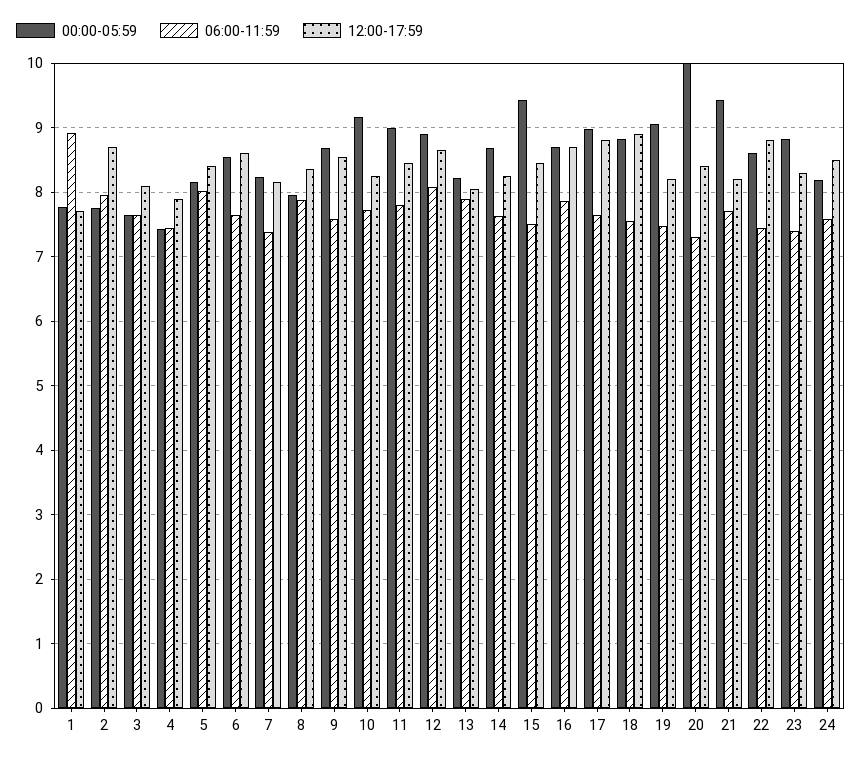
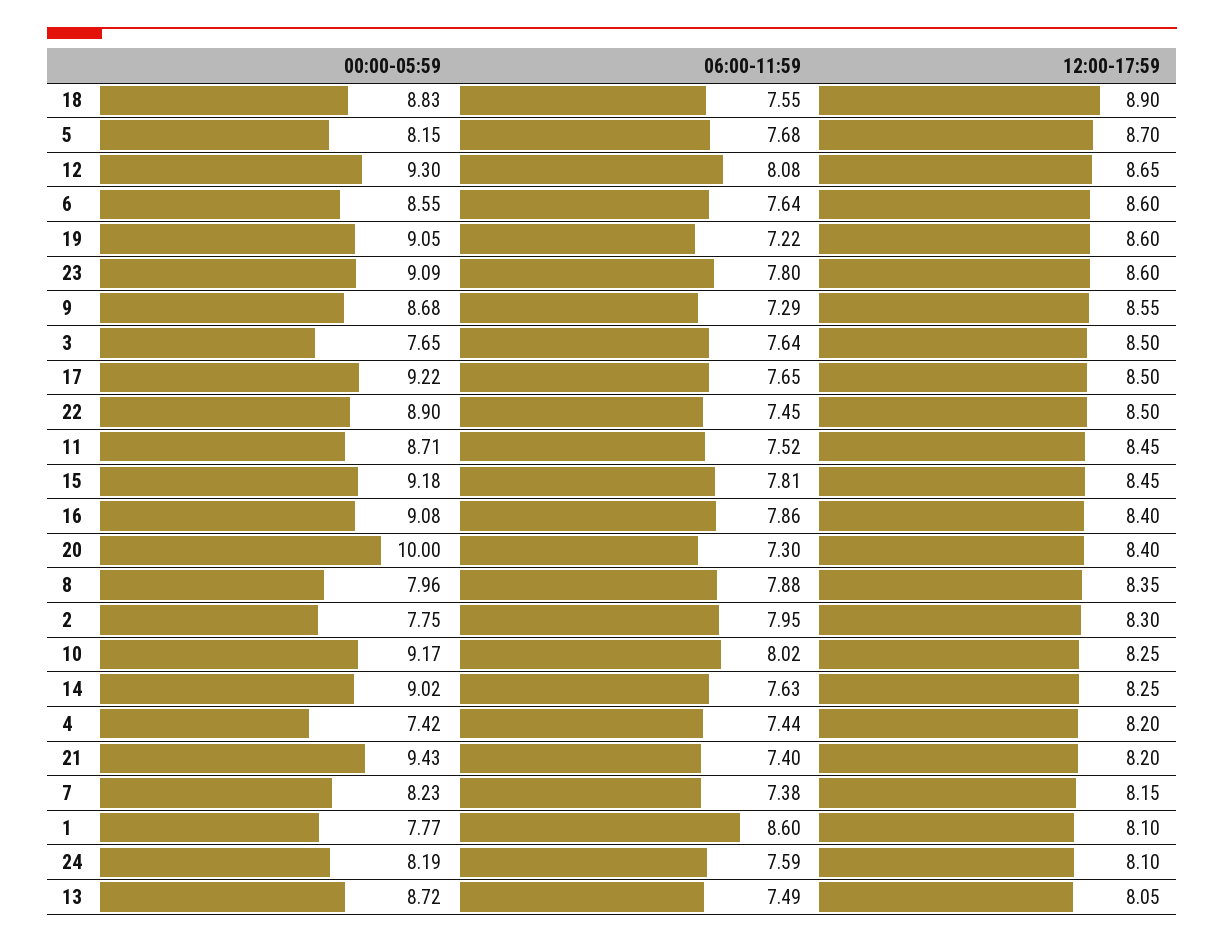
06:00-11:59, 1: 8.9 -> 8.6
12:00-17:59, 1: 7.7 -> 8.1
12:00-17:59, 2: 8.7 -> 8.3
12:00-17:59, 3: 8.1 -> 8.5
12:00-17:59, 4: 7.9 -> 8.2
06:00-11:59, 5: 8 -> 7.68
12:00-17:59, 5: 8.4 -> 8.7
06:00-11:59, 9: 7.6 -> 7.29
06:00-11:59, 10: 7.7 -> 8.02
00:00-05:59, 11: 9 -> 8.71
06:00-11:59, 11: 7.8 -> 7.52
00:00-05:59, 12: 8.9 -> 9.3
00:00-05:59, 13: 8.2 -> 8.72
06:00-11:59, 13: 7.9 -> 7.49
00:00-05:59, 14: 8.7 -> 9.02
00:00-05:59, 15: 9.4 -> 9.18
06:00-11:59, 15: 7.5 -> 7.81
00:00-05:59, 16: 8.7 -> 9.08
12:00-17:59, 16: 8.7 -> 8.4
00:00-05:59, 17: 9 -> 9.22
12:00-17:59, 17: 8.8 -> 8.5
06:00-11:59, 19: 7.5 -> 7.22
12:00-17:59, 19: 8.2 -> 8.6
06:00-11:59, 21: 7.7 -> 7.4
00:00-05:59, 22: 8.6 -> 8.9
12:00-17:59, 22: 8.8 -> 8.5
00:00-05:59, 23: 8.8 -> 9.09
06:00-11:59, 23: 7.4 -> 7.8
12:00-17:59, 23: 8.3 -> 8.6
12:00-17:59, 24: 8.5 -> 8.1

